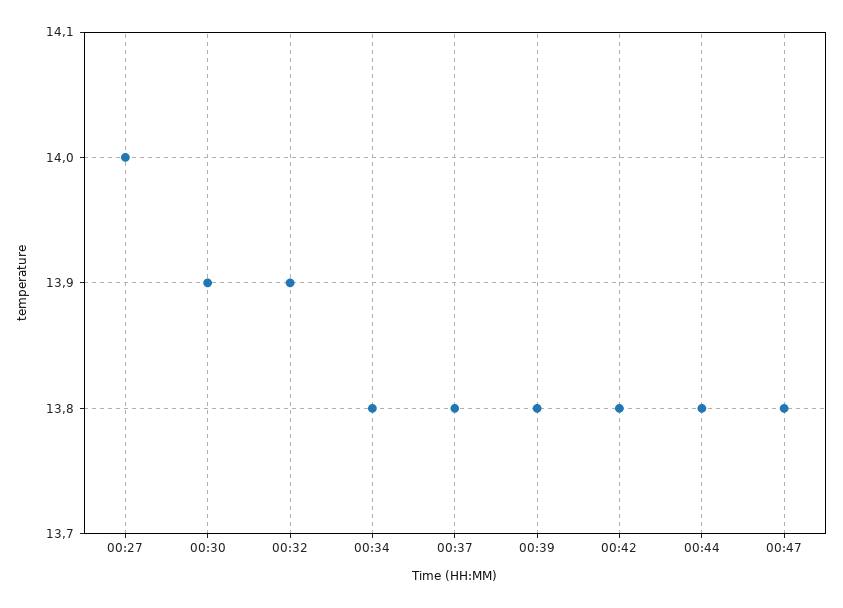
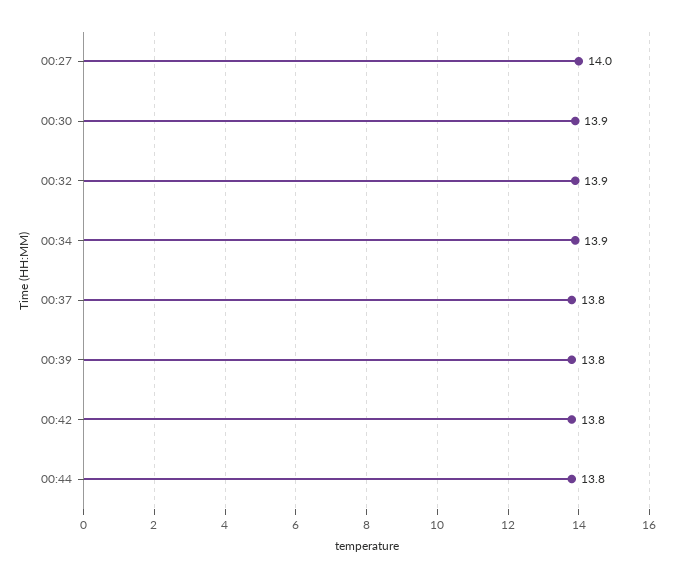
00:34: 13.8 -> 13.9
00:47: 13.8 -> none

